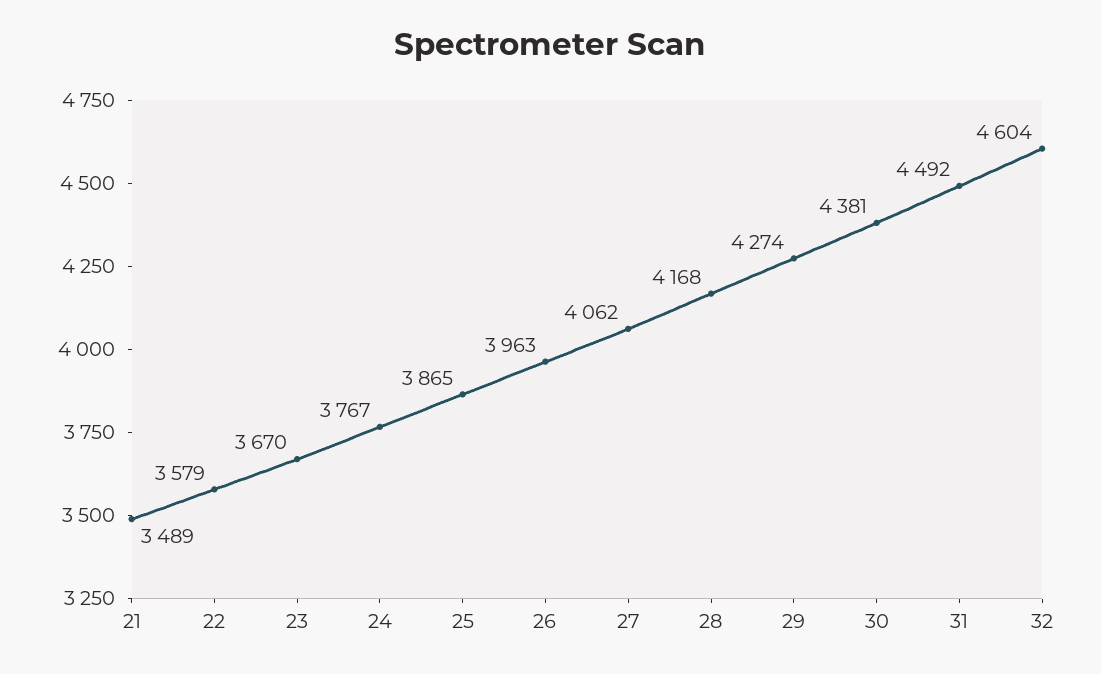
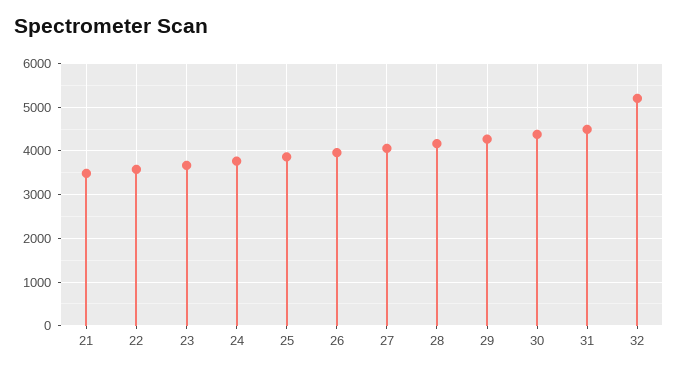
32: 4604 -> 5200

